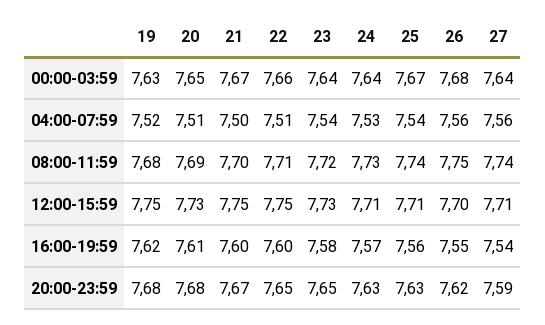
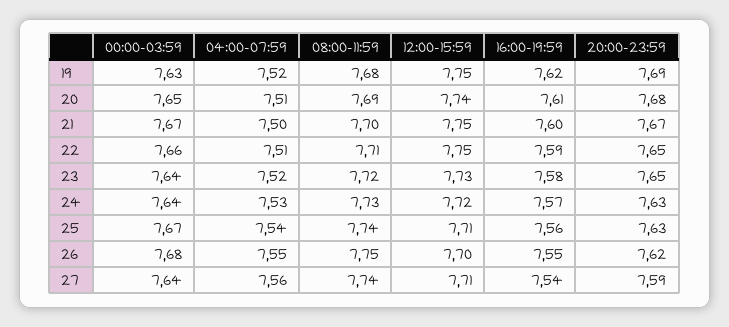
23, 04:00-07:59: 7.54 -> 7.52
26, 04:00-07:59: 7.56 -> 7.55
20, 12:00-15:59: 7.73 -> 7.74
24, 12:00-15:59: 7.71 -> 7.72
22, 16:00-19:59: 7.6 -> 7.59
19, 20:00-23:59: 7.68 -> 7.69

